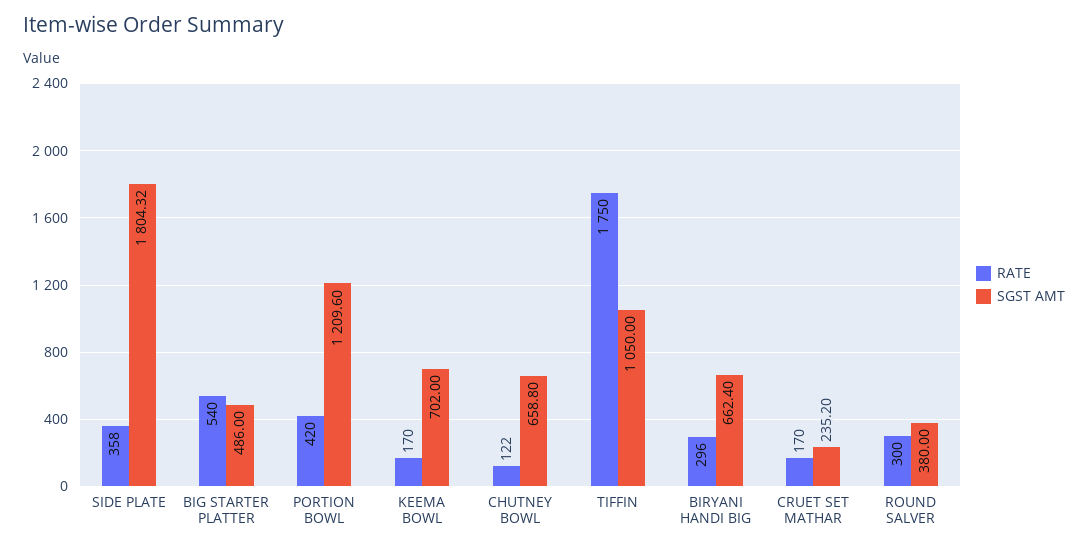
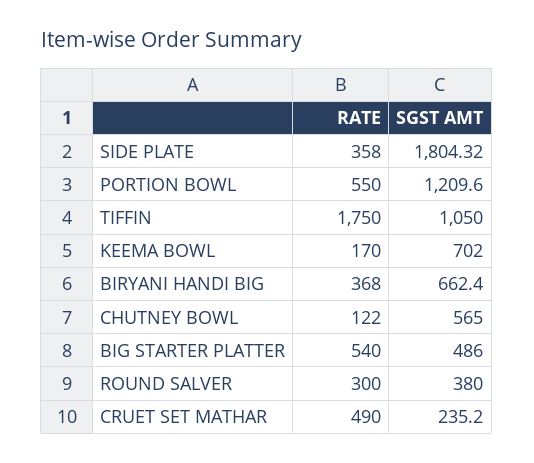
RATE, PORTION BOWL: 420 -> 550
SGST AMT, CHUTNEY BOWL: 658.8 -> 565
RATE, BIRYANI HANDI BIG: 296 -> 368
RATE, CRUET SET MATHAR: 170 -> 490

